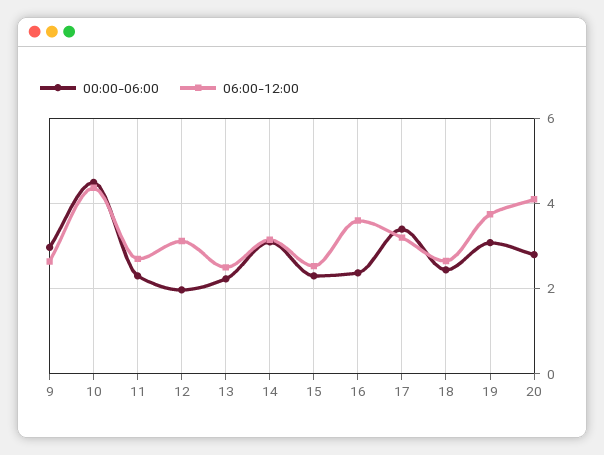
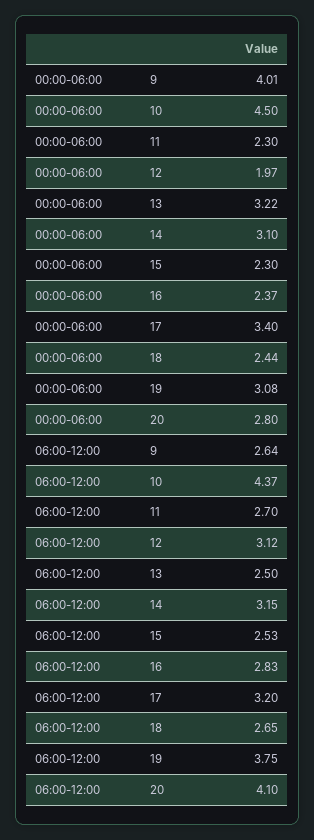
00:00-06:00, 9: 3 -> 4.01
00:00-06:00, 13: 2.2 -> 3.22
06:00-12:00, 16: 3.6 -> 2.83

